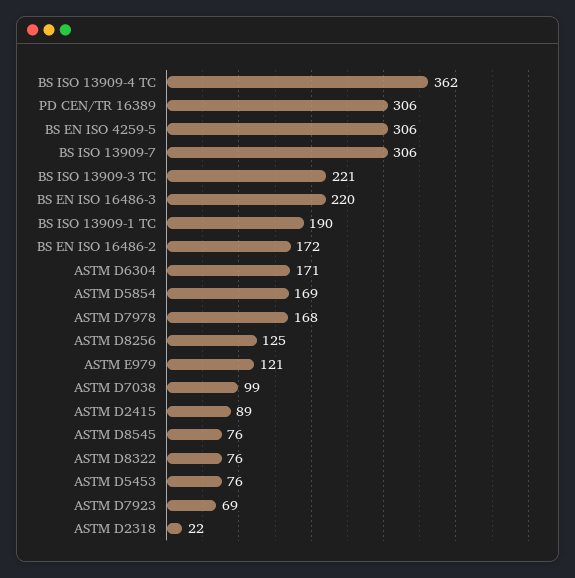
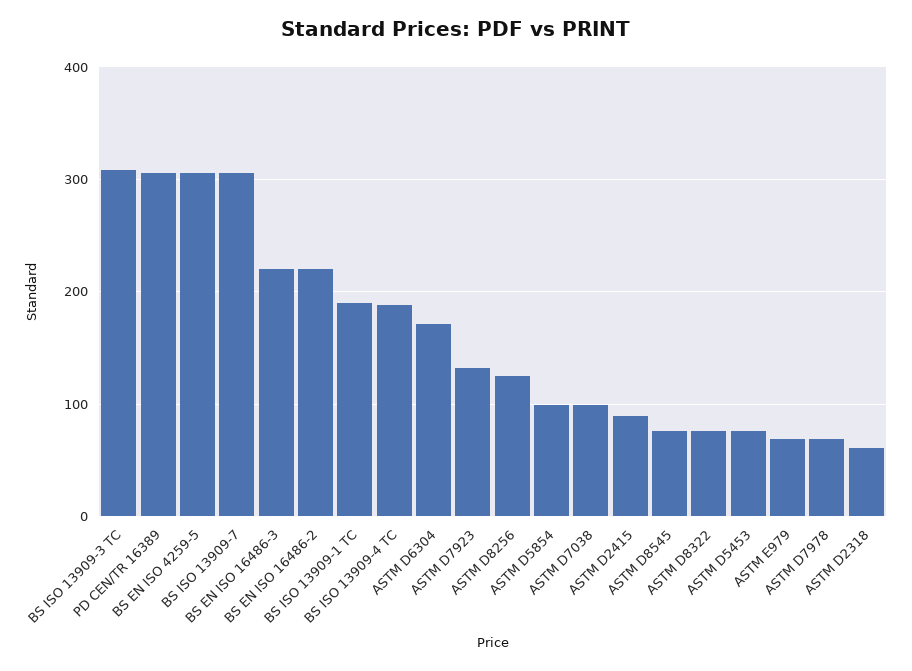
BS ISO 13909-4 TC: 362 -> 190
BS ISO 13909-3 TC: 221 -> 310
BS EN ISO 16486-2: 172 -> 220
ASTM D5854: 169 -> 100
ASTM D7978: 168 -> 70
ASTM E979: 121 -> 70
ASTM D7923: 69 -> 130
ASTM D2318: 22 -> 60

